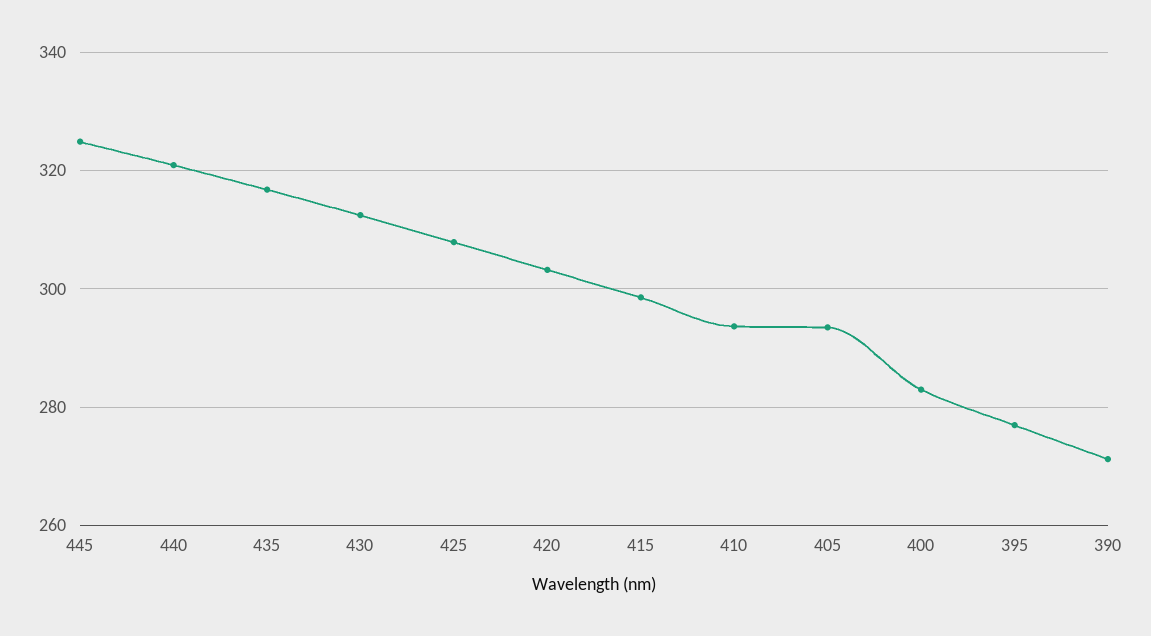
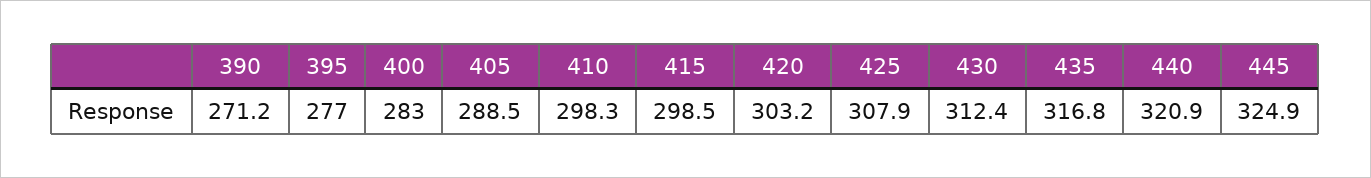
410: 294 -> 298.3
405: 294 -> 288.5

